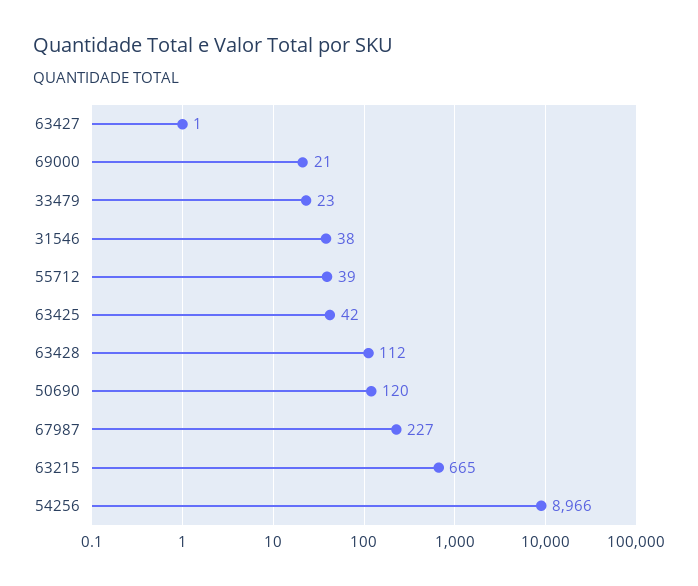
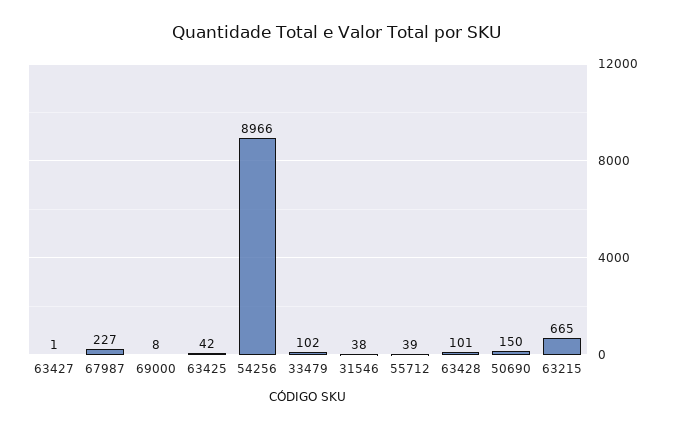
69000: 21 -> 8
33479: 23 -> 102
63428: 112 -> 101
50690: 120 -> 150

